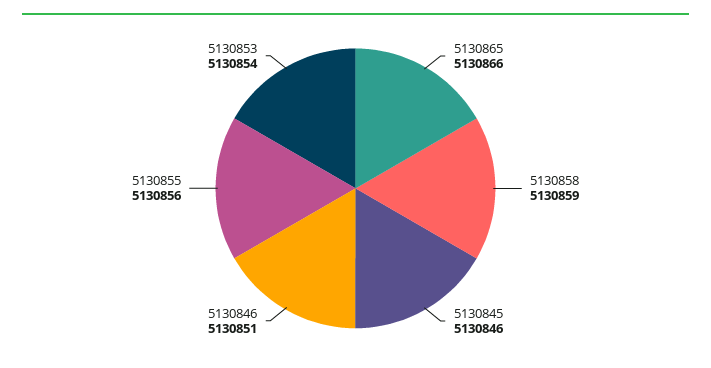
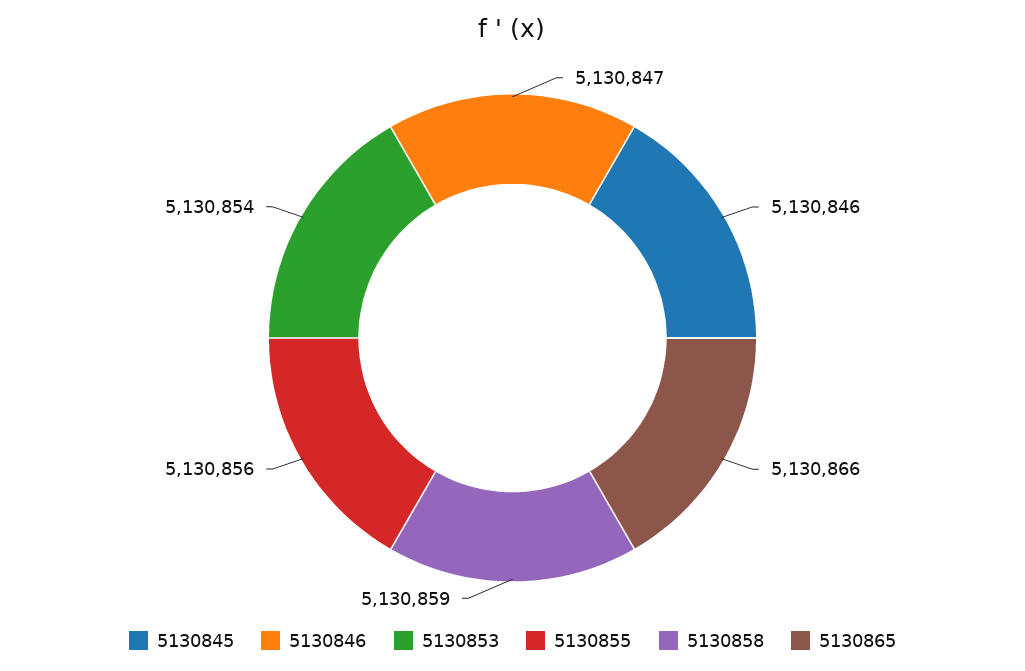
5130846: 5130851 -> 5130847

